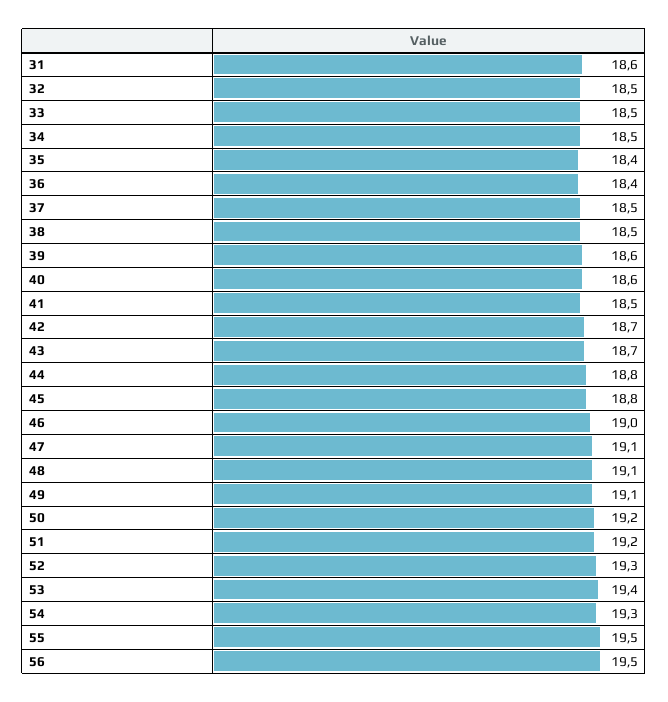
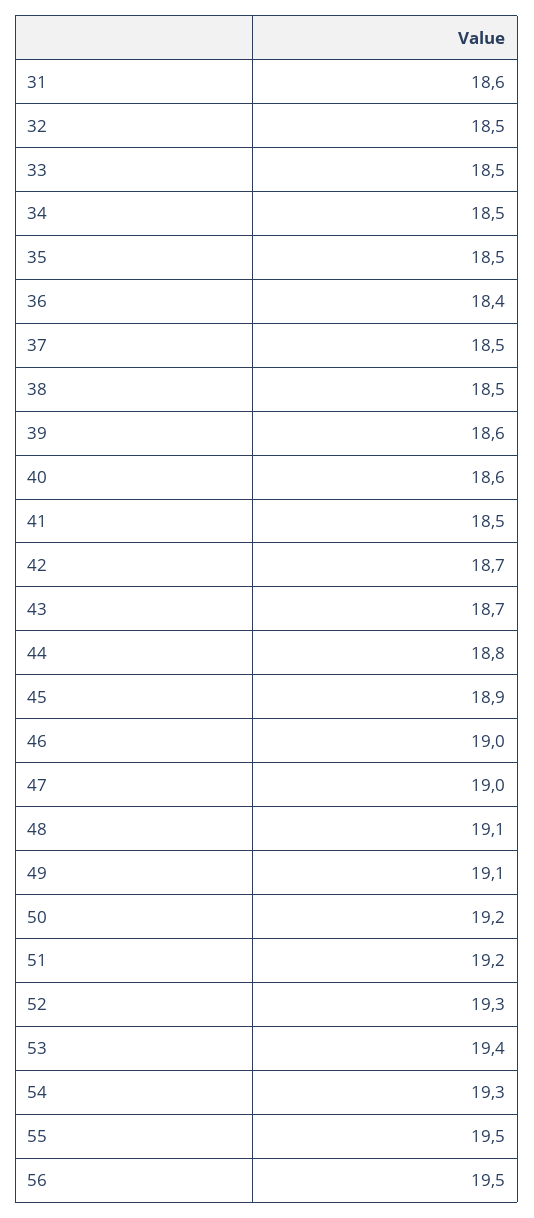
35: 18.4 -> 18.5
45: 18.8 -> 18.9
47: 19.1 -> 19

